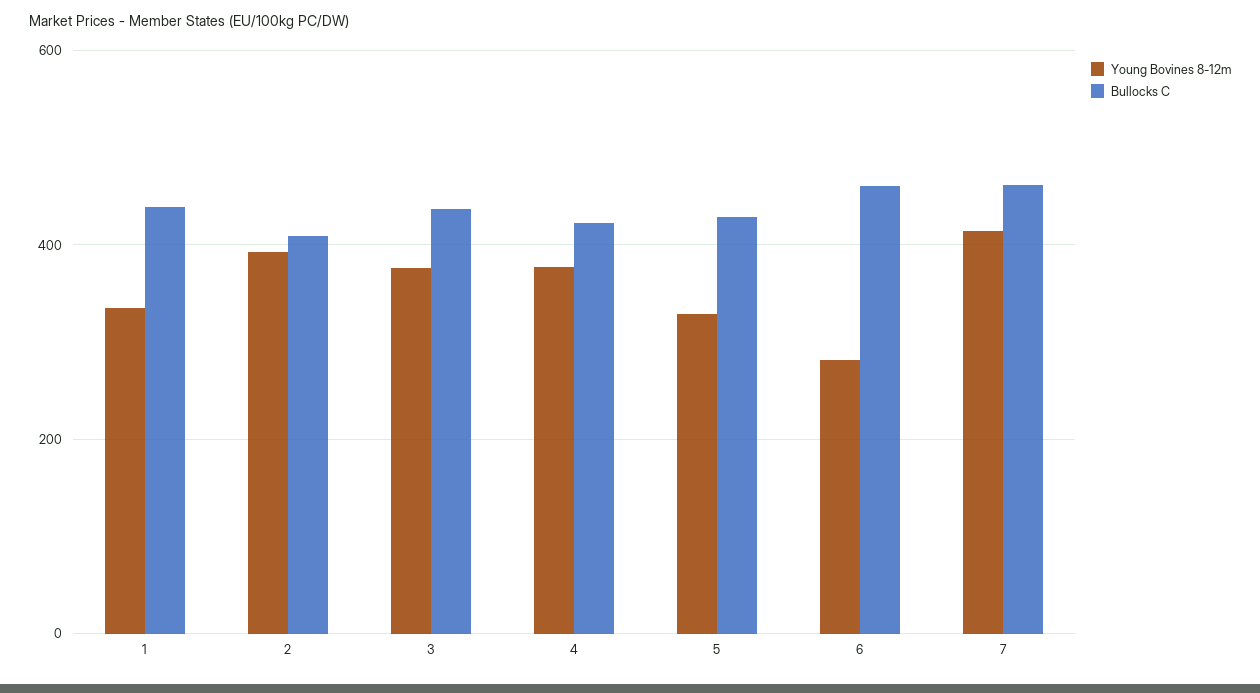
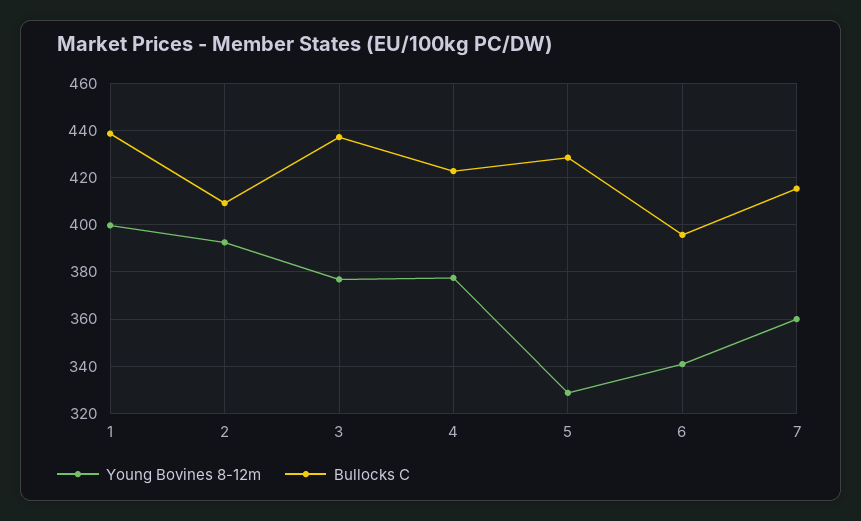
Young Bovines 8-12m, 1: 340 -> 400
Young Bovines 8-12m, 6: 280 -> 340
Bullocks C, 6: 460 -> 395
Young Bovines 8-12m, 7: 420 -> 360
Bullocks C, 7: 460 -> 415

